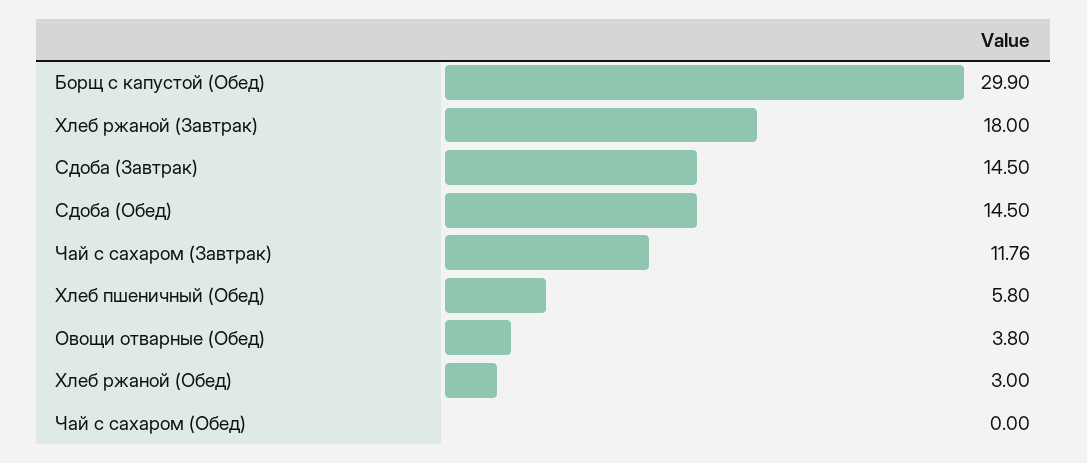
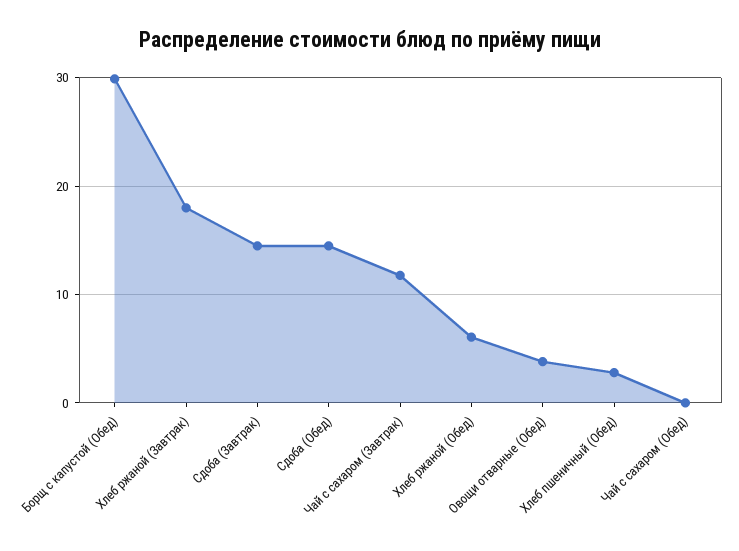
Хлеб пшеничный (Обед): 5.8 -> 3
Хлеб ржаной (Обед): 3 -> 6

